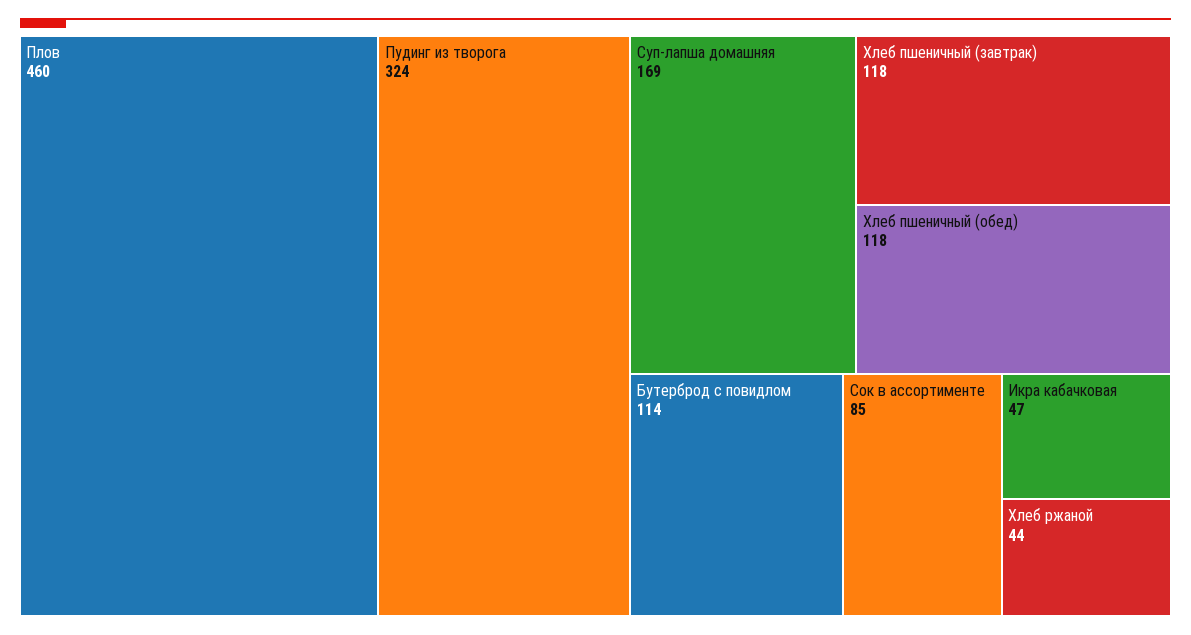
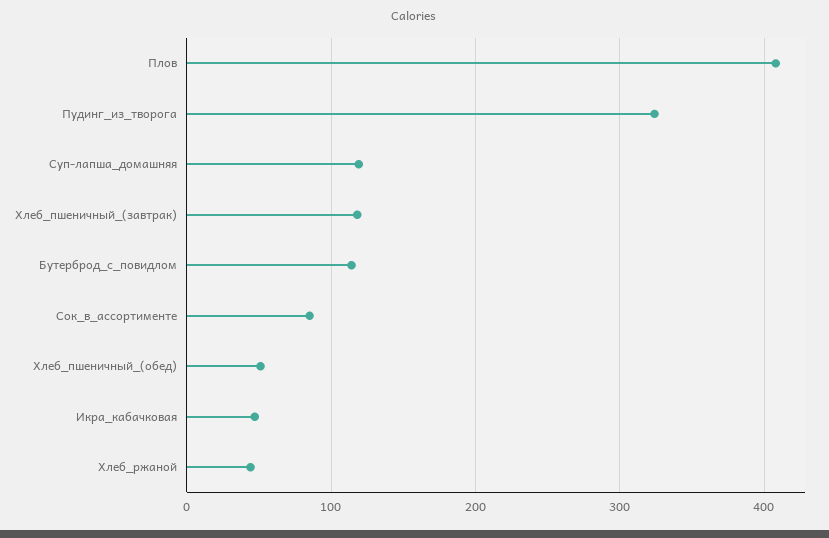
Плов: 460 -> 410
Суп-лапша домашняя: 169 -> 120
Хлеб пшеничный (обед): 118 -> 50

